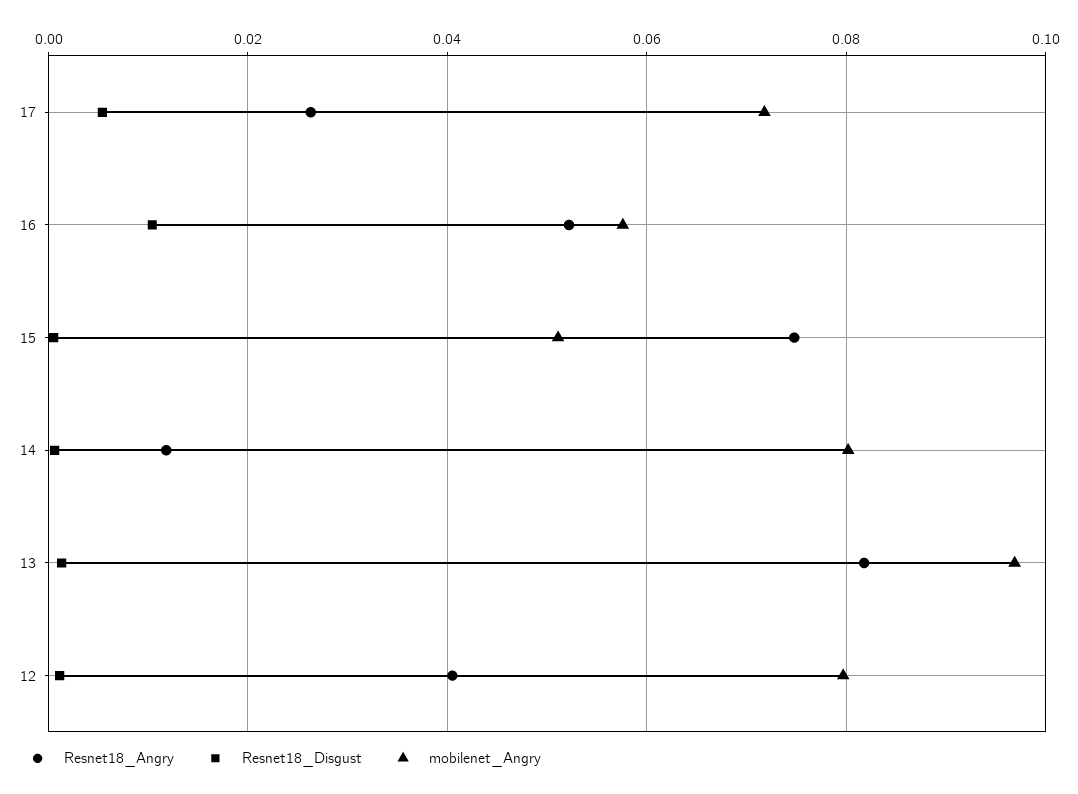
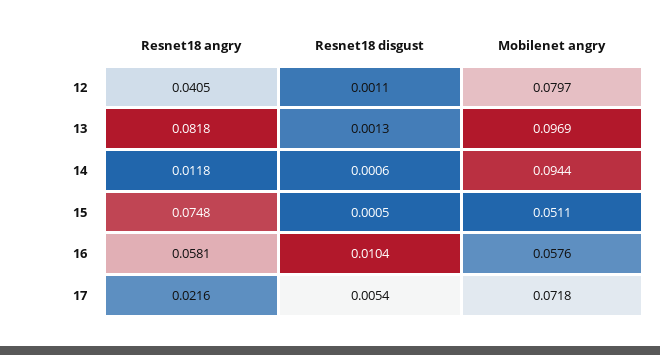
Resnet18_Angry, 17: 0.026 -> 0.0216
Resnet18_Angry, 16: 0.052 -> 0.0581
mobilenet_Angry, 14: 0.08 -> 0.0944

